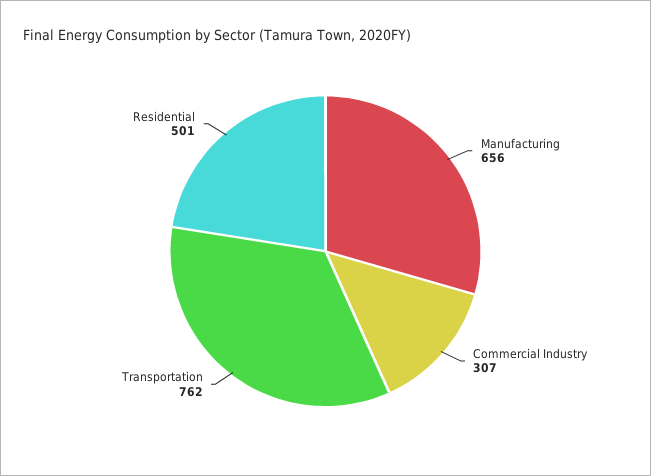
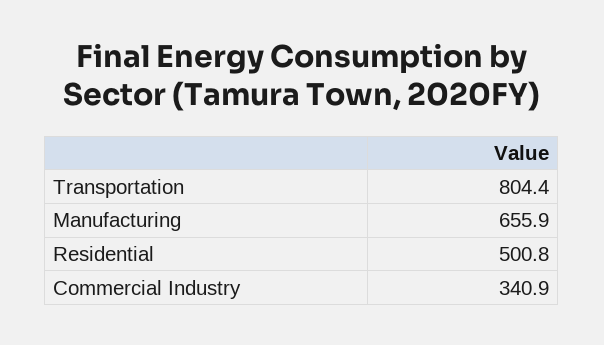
Commercial Industry: 307 -> 340.9
Transportation: 762 -> 804.4

